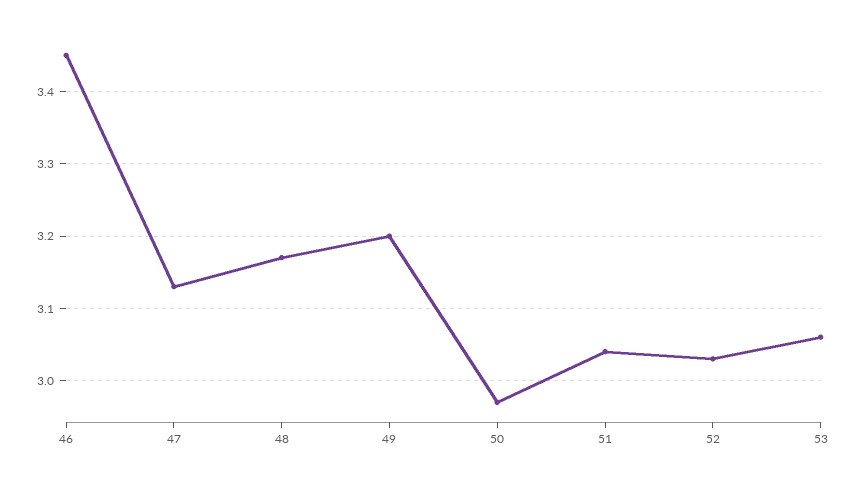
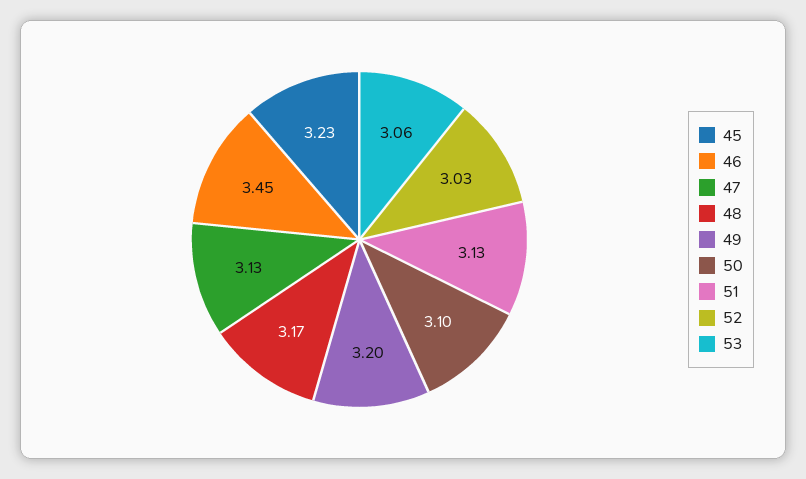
50: 2.97 -> 3.1
51: 3.04 -> 3.13
45: none -> 3.23

